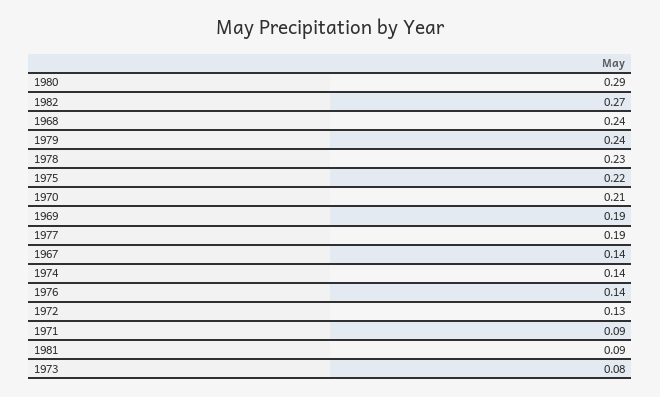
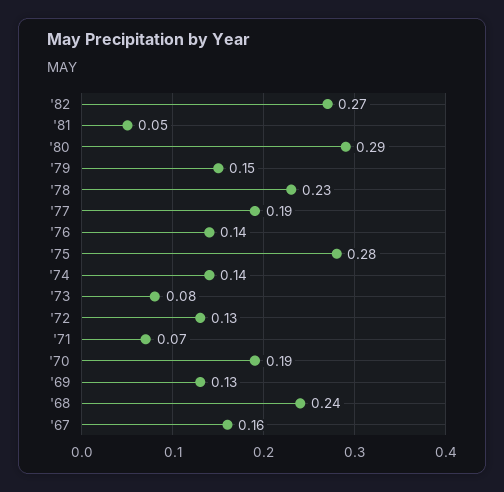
1979: 0.24 -> 0.15
1975: 0.22 -> 0.28
1970: 0.21 -> 0.19
1969: 0.19 -> 0.13
1967: 0.14 -> 0.16
1971: 0.09 -> 0.07
1981: 0.09 -> 0.05

